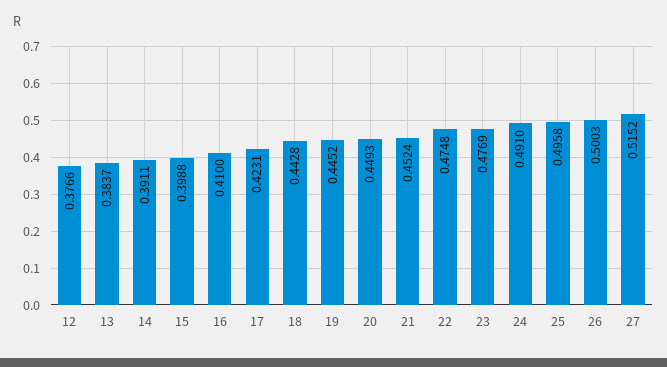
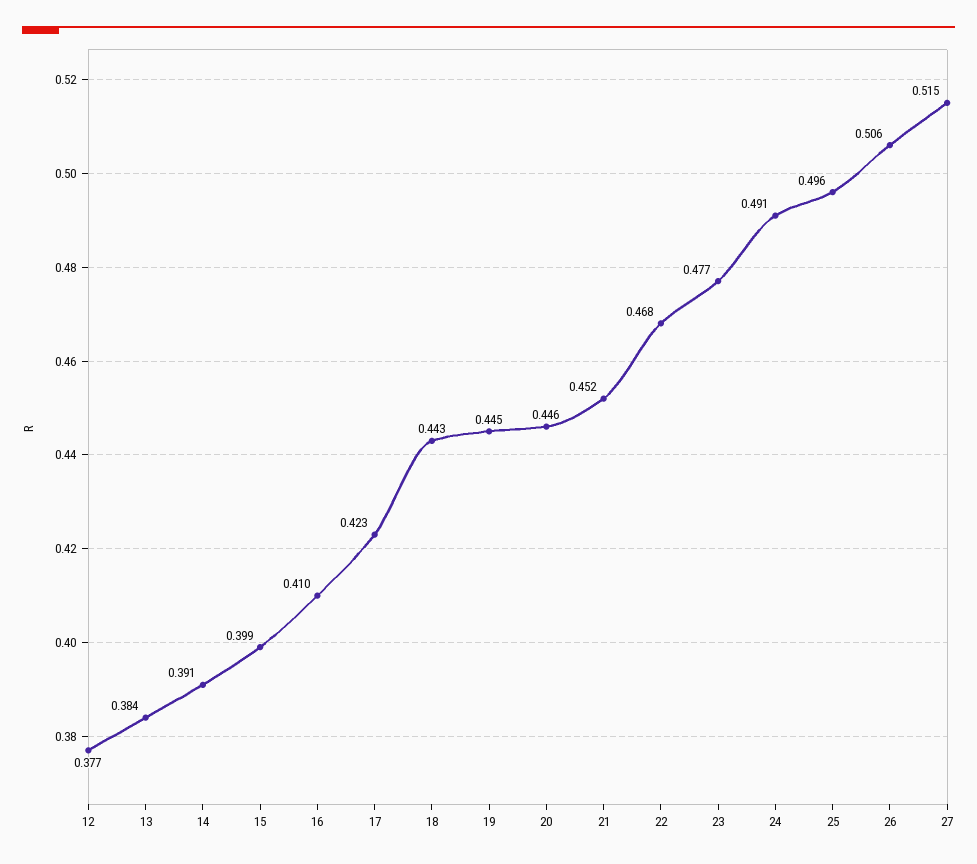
20: 0.4493 -> 0.446
22: 0.4748 -> 0.468
26: 0.5003 -> 0.506

